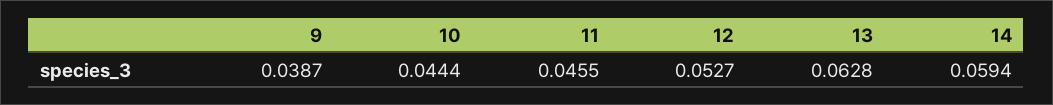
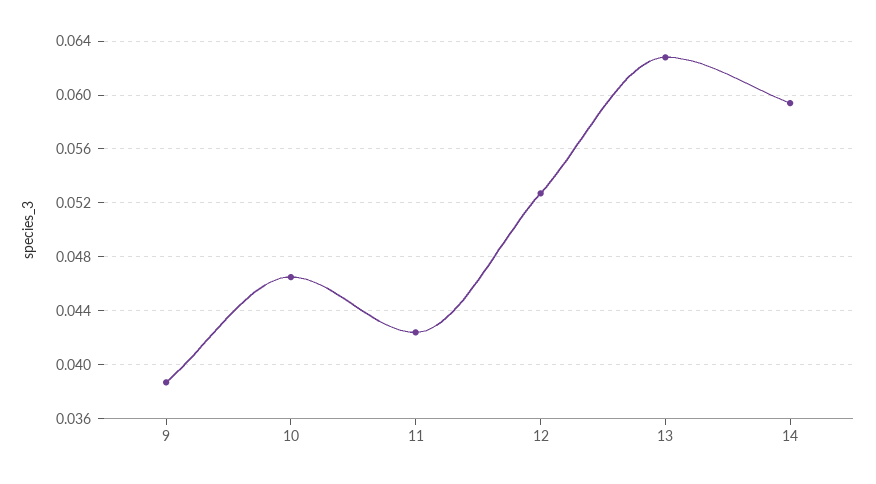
10: 0.0444 -> 0.0465
11: 0.0455 -> 0.0425

